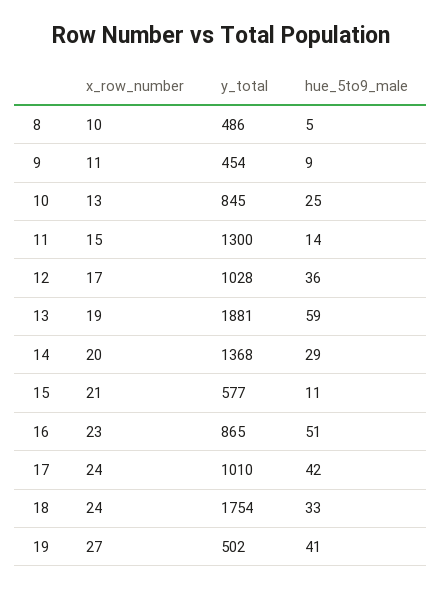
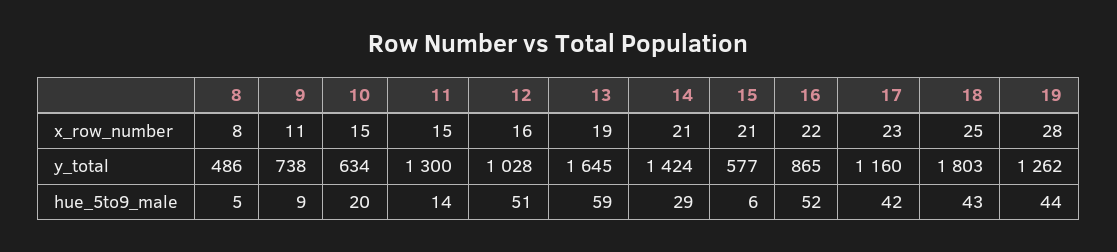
x_row_number, 8: 10 -> 8
y_total, 9: 454 -> 738
x_row_number, 10: 13 -> 15
y_total, 10: 845 -> 634
hue_5to9_male, 10: 25 -> 20
x_row_number, 12: 17 -> 16
hue_5to9_male, 12: 36 -> 51
y_total, 13: 1881 -> 1645
x_row_number, 14: 20 -> 21
y_total, 14: 1368 -> 1424
hue_5to9_male, 15: 11 -> 6
x_row_number, 16: 23 -> 22
hue_5to9_male, 16: 51 -> 52
x_row_number, 17: 24 -> 23
y_total, 17: 1010 -> 1160
x_row_number, 18: 24 -> 25
y_total, 18: 1754 -> 1803
hue_5to9_male, 18: 33 -> 43
x_row_number, 19: 27 -> 28
y_total, 19: 502 -> 1262
hue_5to9_male, 19: 41 -> 44

